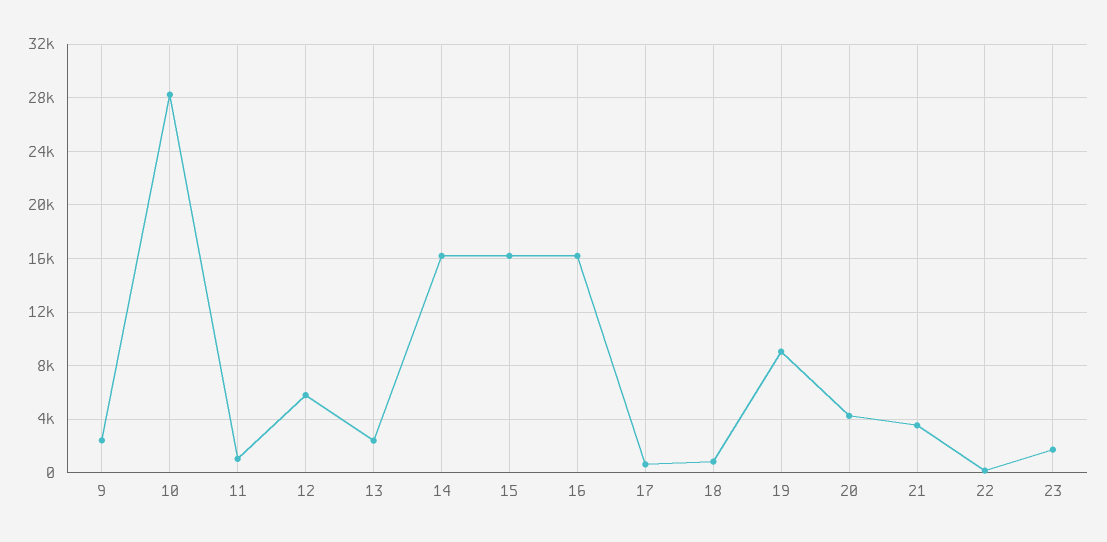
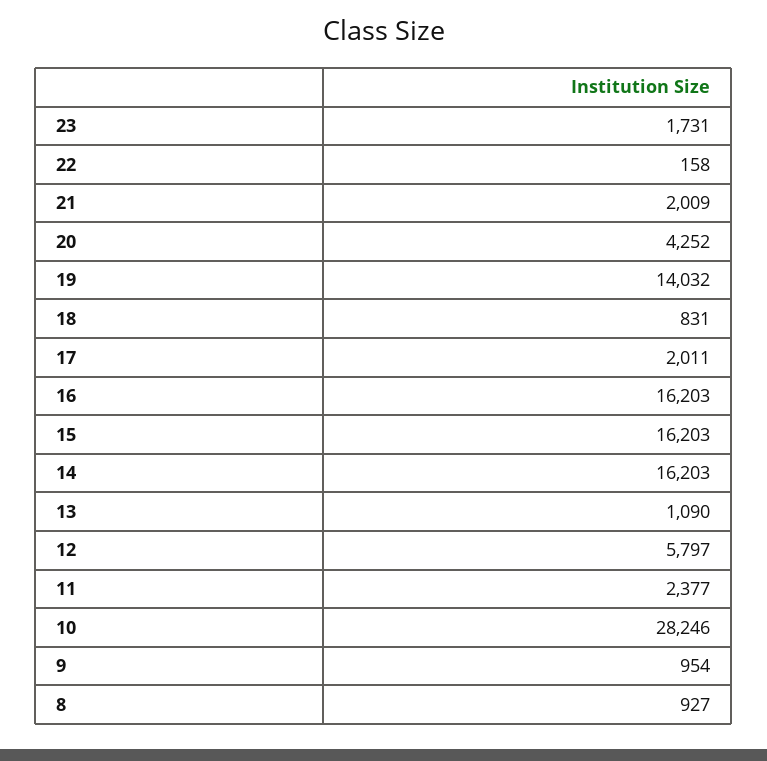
9: 2500 -> 954
11: 1000 -> 2377
13: 2500 -> 1090
17: 500 -> 2011
19: 9000 -> 14032
21: 3500 -> 2009
8: none -> 927

